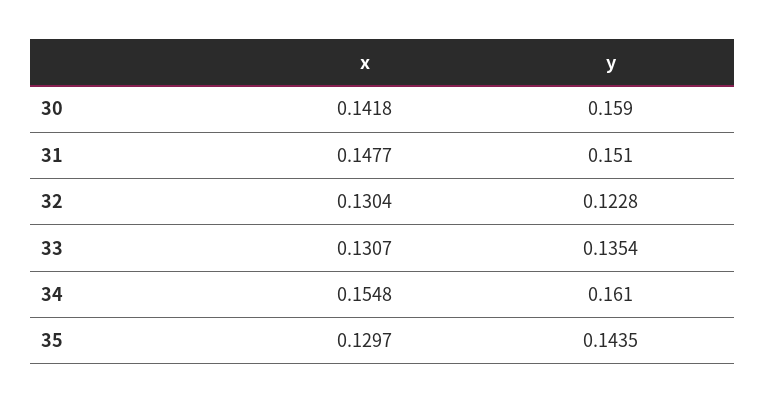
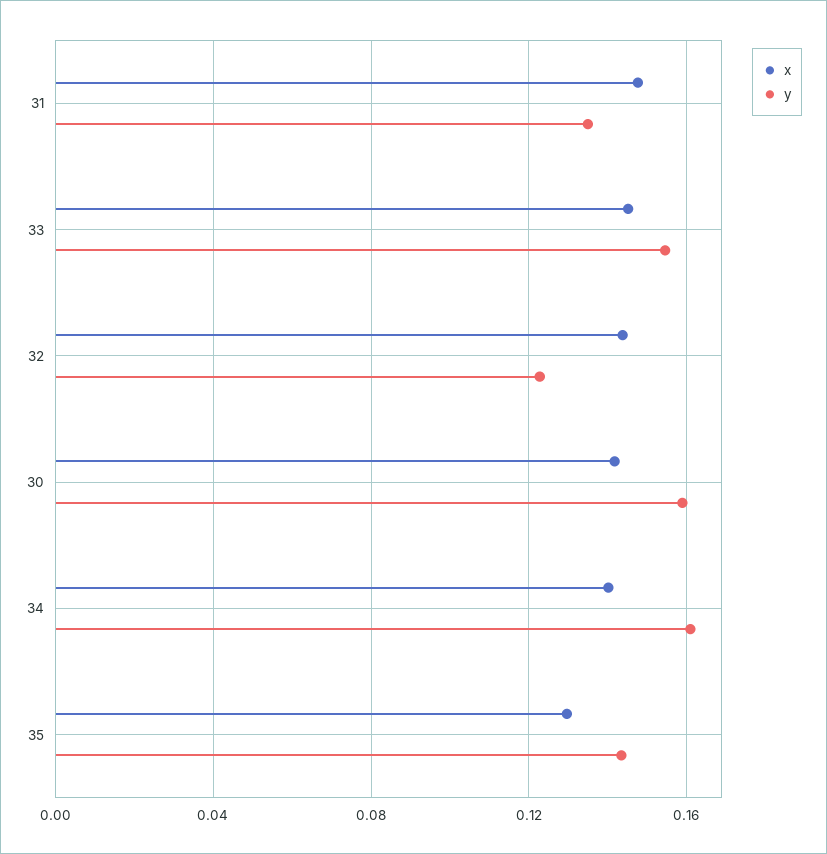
y, 31: 0.151 -> 0.135
x, 32: 0.1304 -> 0.145
x, 33: 0.1307 -> 0.145
y, 33: 0.1354 -> 0.155
x, 34: 0.1548 -> 0.14

